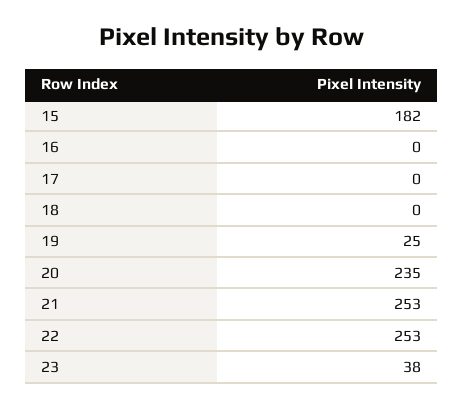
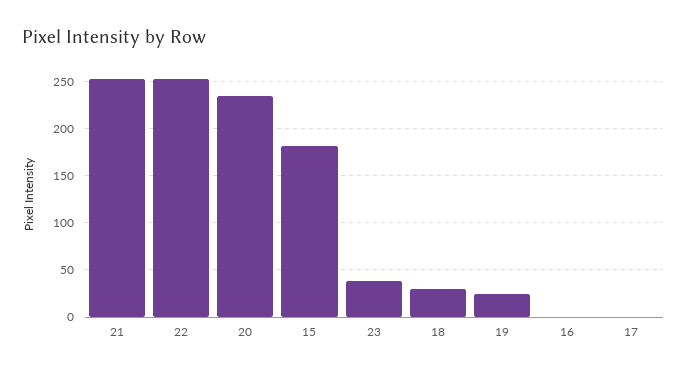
18: 0 -> 30

